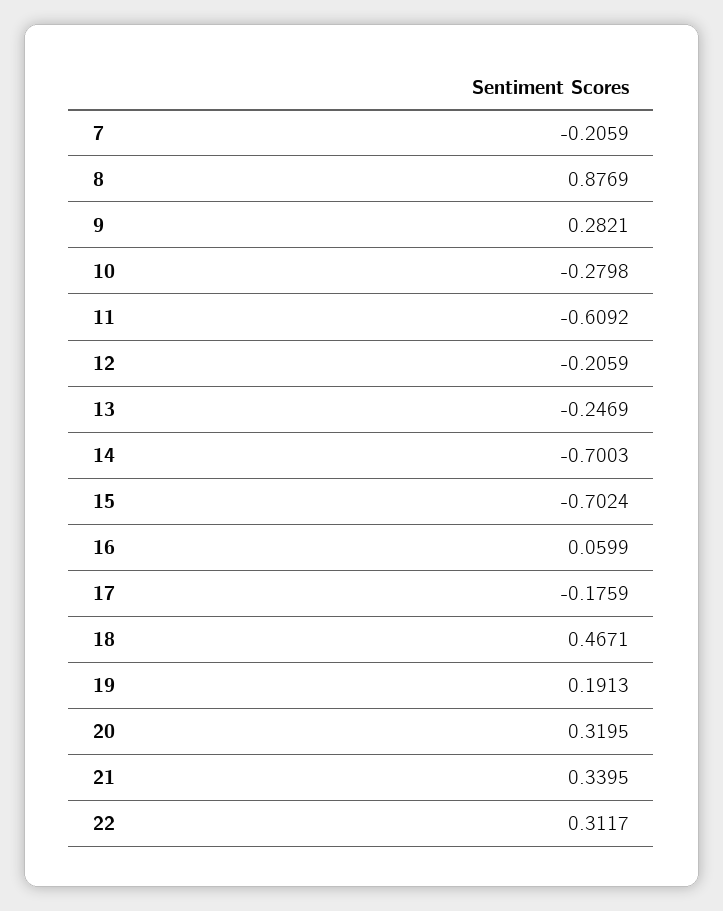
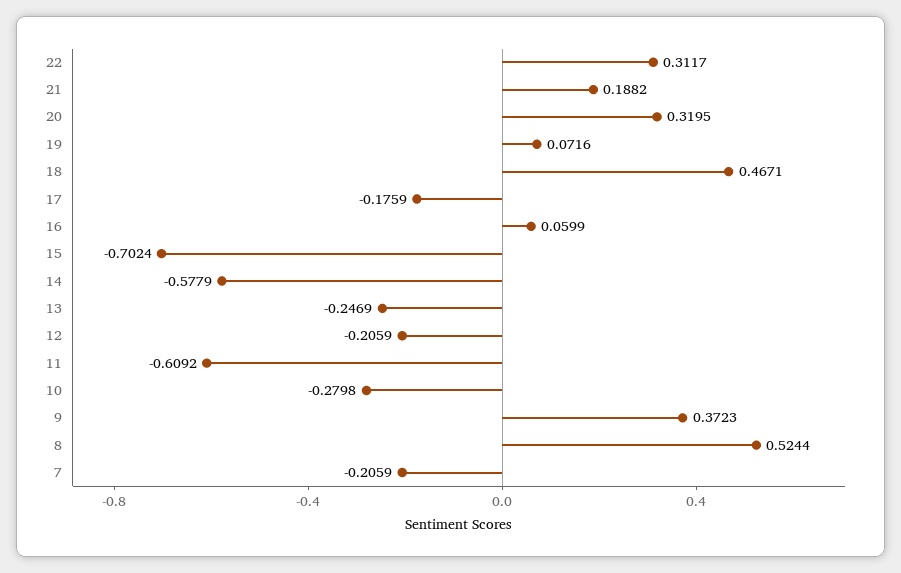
8: 0.8769 -> 0.5244
9: 0.2821 -> 0.3723
14: -0.7003 -> -0.5779
19: 0.1913 -> 0.0716
21: 0.3395 -> 0.1882

